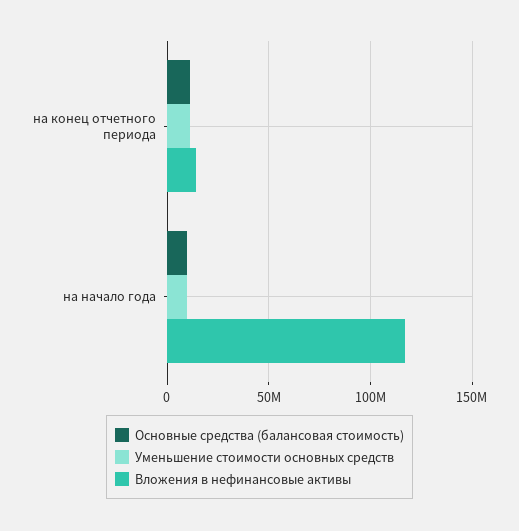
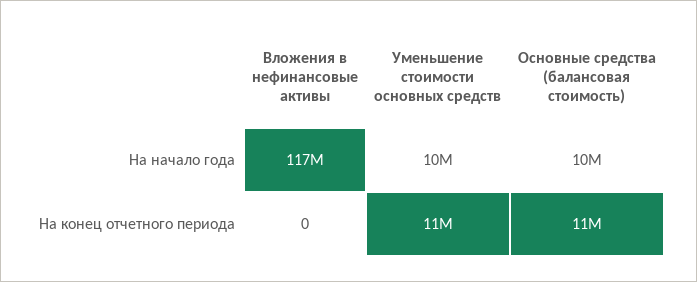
Вложения в нефинансовые активы, на конец отчетного периода: 15000000 -> 0

